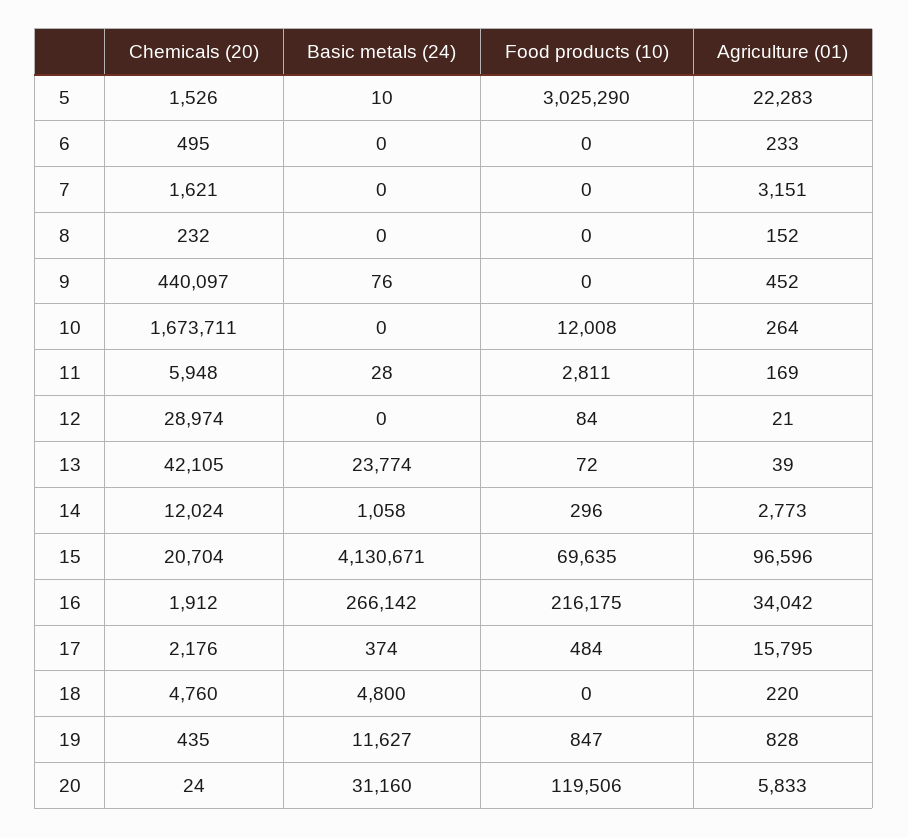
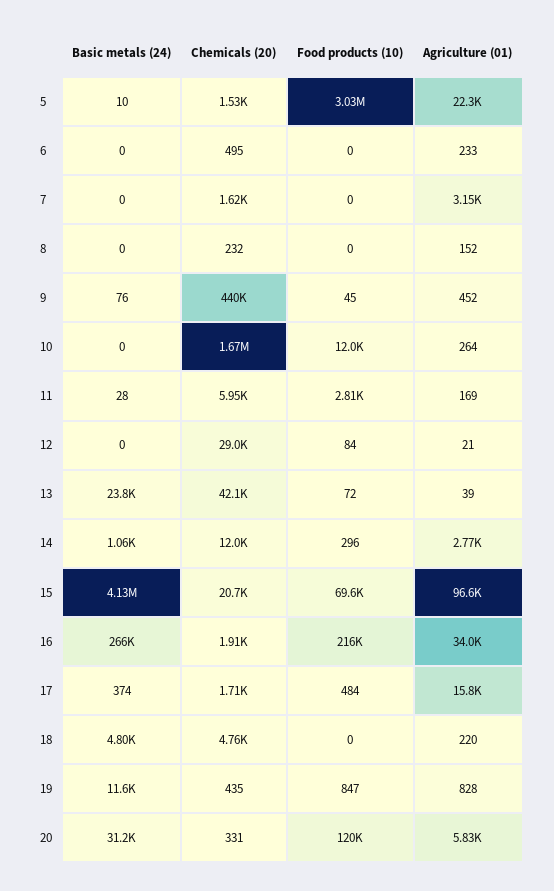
Food products (10), 9: 0 -> 45
Chemicals (20), 17: 2176 -> 1710
Chemicals (20), 20: 24 -> 331

